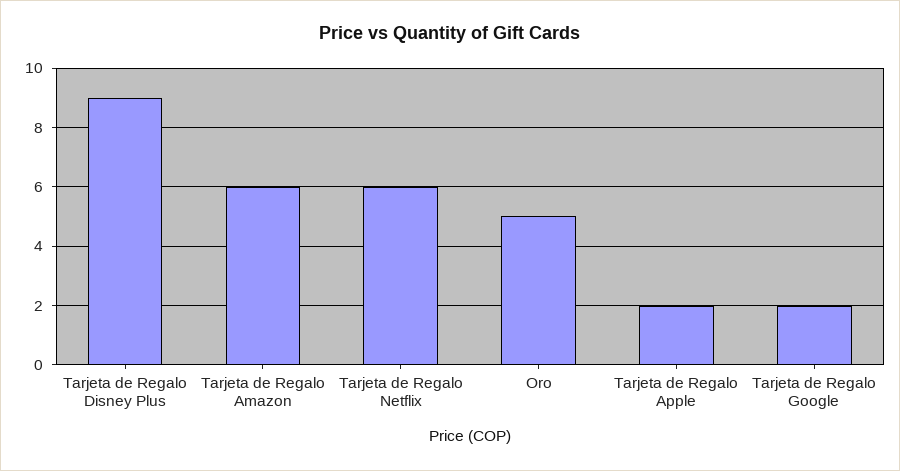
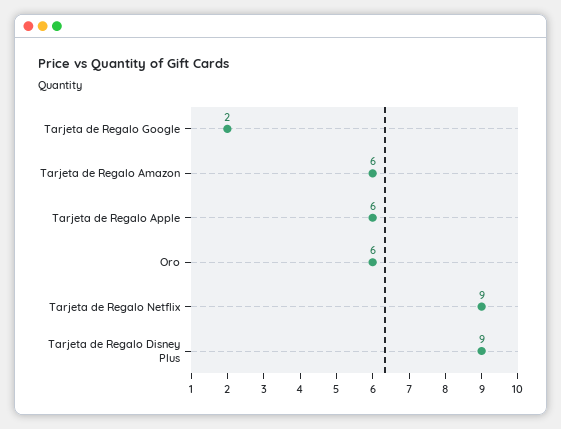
Tarjeta de Regalo Netflix: 6 -> 9
Oro: 5 -> 6
Tarjeta de Regalo Apple: 2 -> 6

